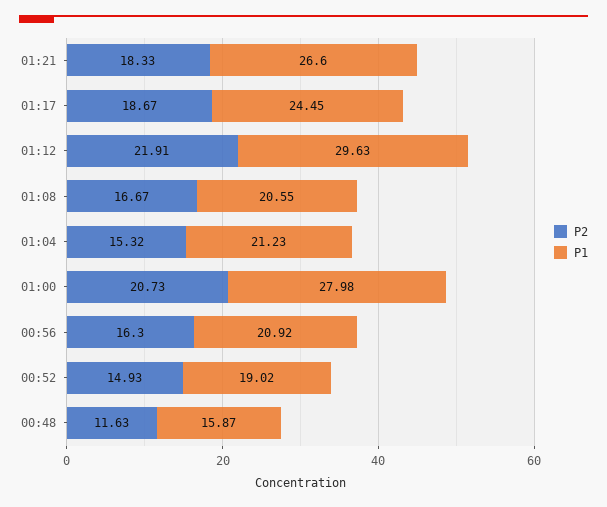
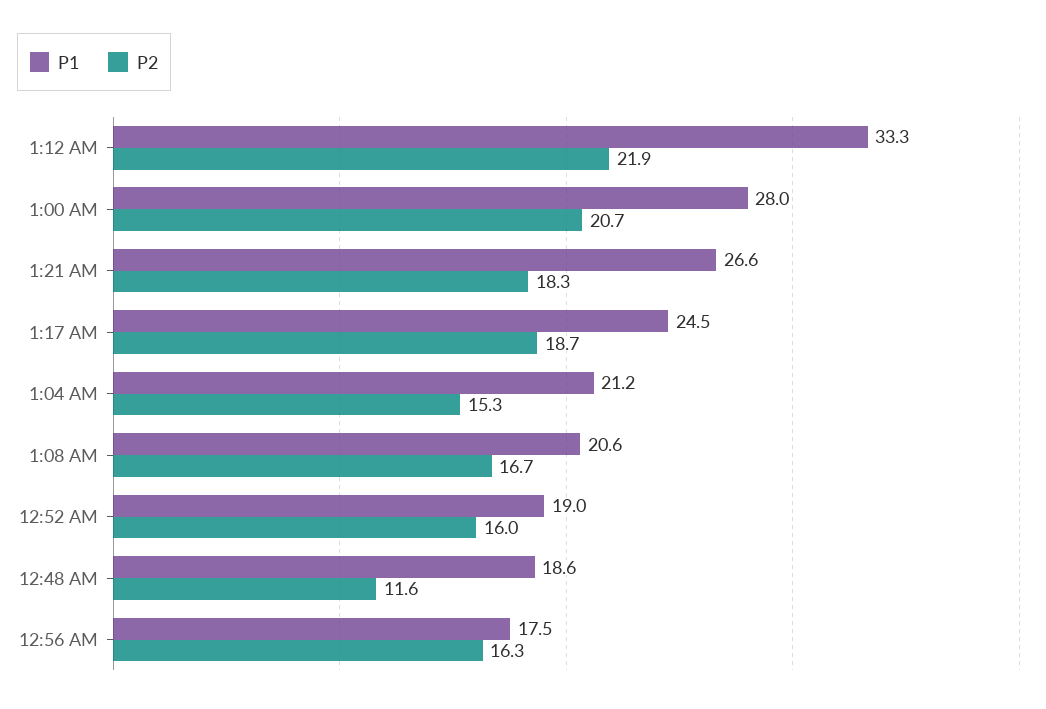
P1, 01:12: 29.63 -> 33.3
P1, 00:56: 20.92 -> 17.5
P2, 00:52: 14.93 -> 16
P1, 00:48: 15.87 -> 18.6

